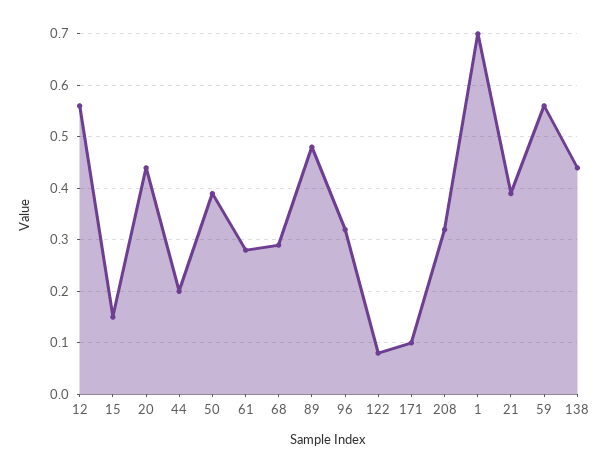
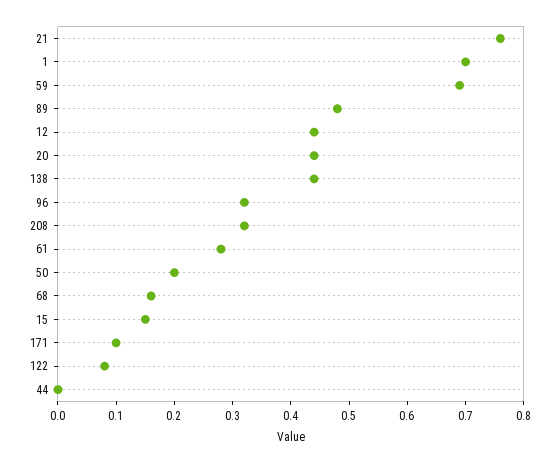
12: 0.55 -> 0.45
44: 0.2 -> 0
50: 0.4 -> 0.2
68: 0.3 -> 0.15
21: 0.4 -> 0.75
59: 0.55 -> 0.7

